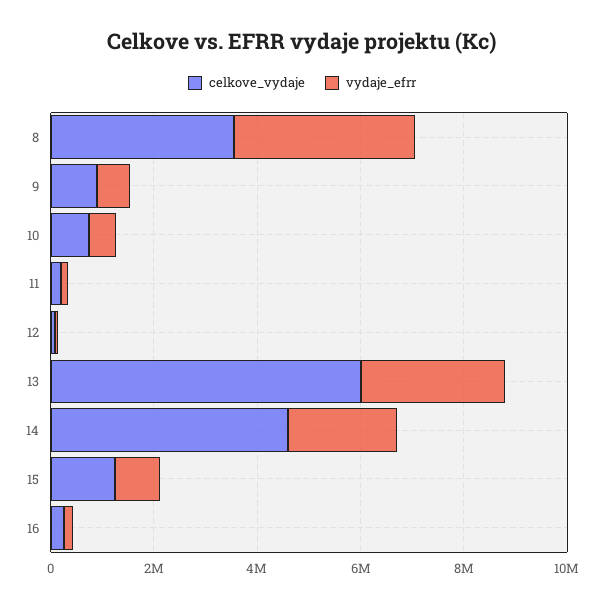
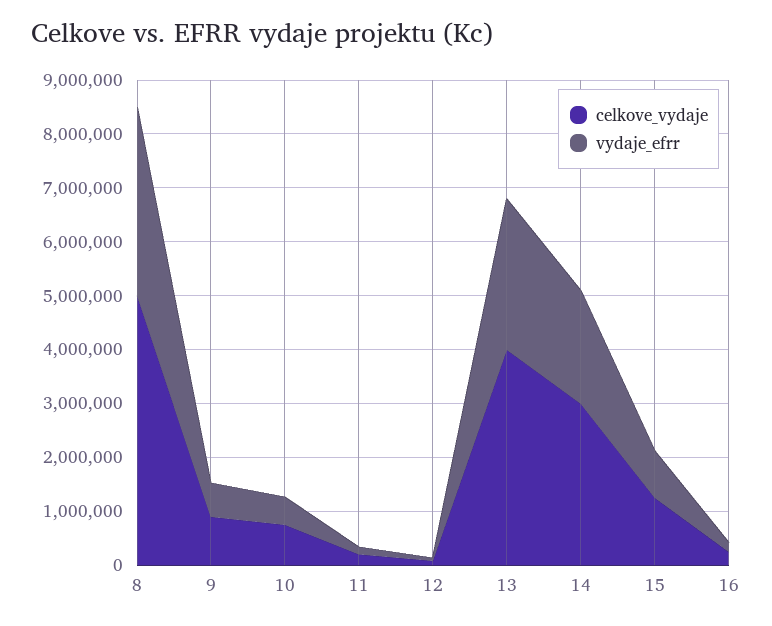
celkove_vydaje, 8: 3500000 -> 5000000
celkove_vydaje, 13: 6000000 -> 4000000
celkove_vydaje, 14: 4500000 -> 3000000

